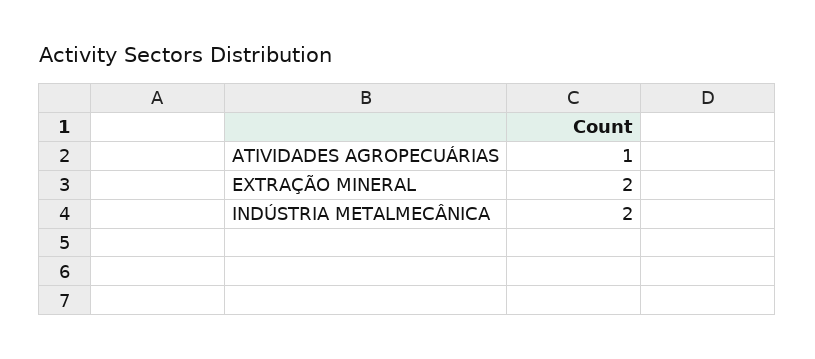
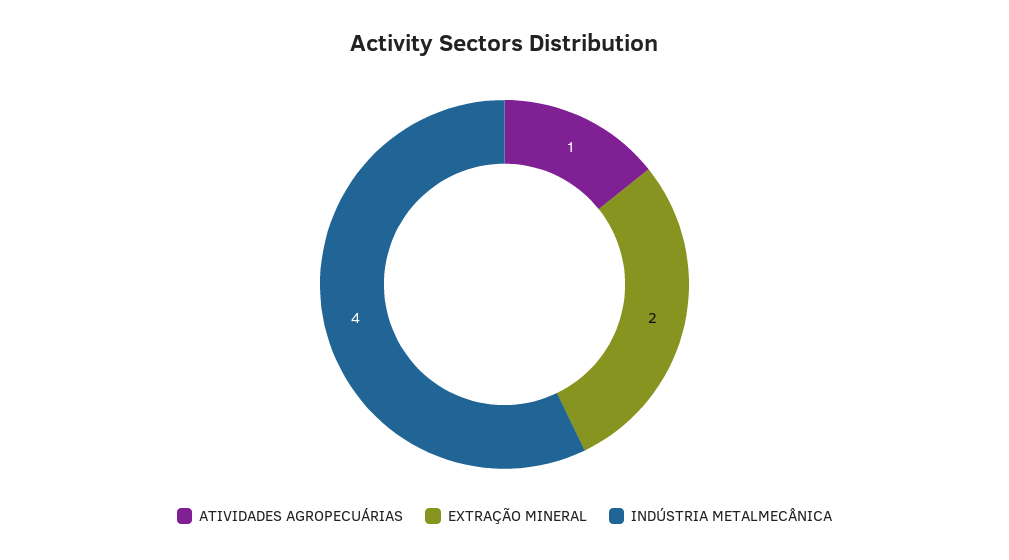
INDÚSTRIA METALMECÂNICA: 2 -> 4

